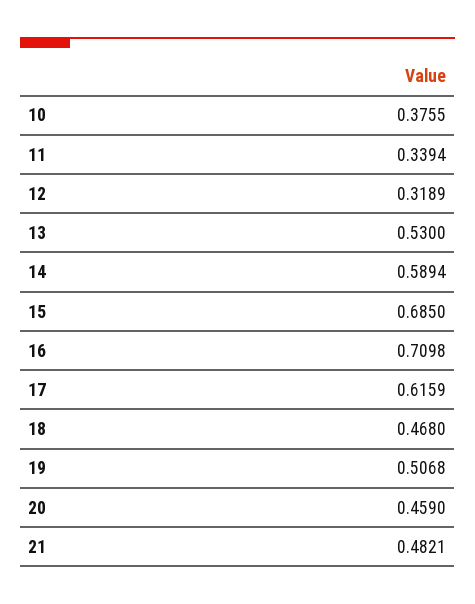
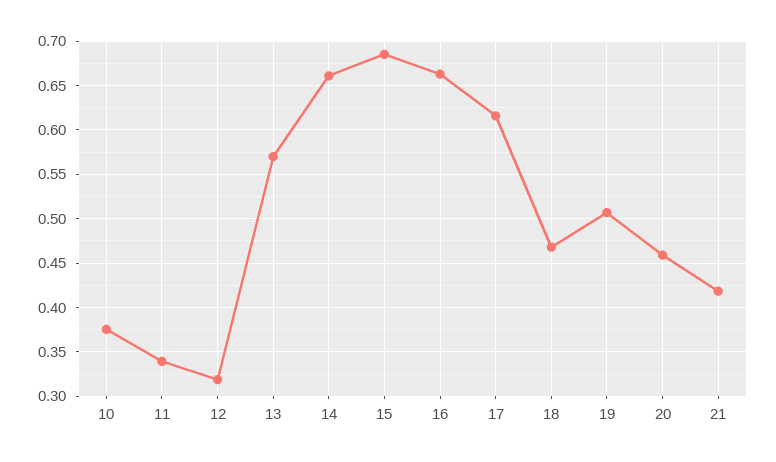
13: 0.53 -> 0.57
14: 0.5894 -> 0.66
16: 0.7098 -> 0.66
21: 0.4821 -> 0.42

